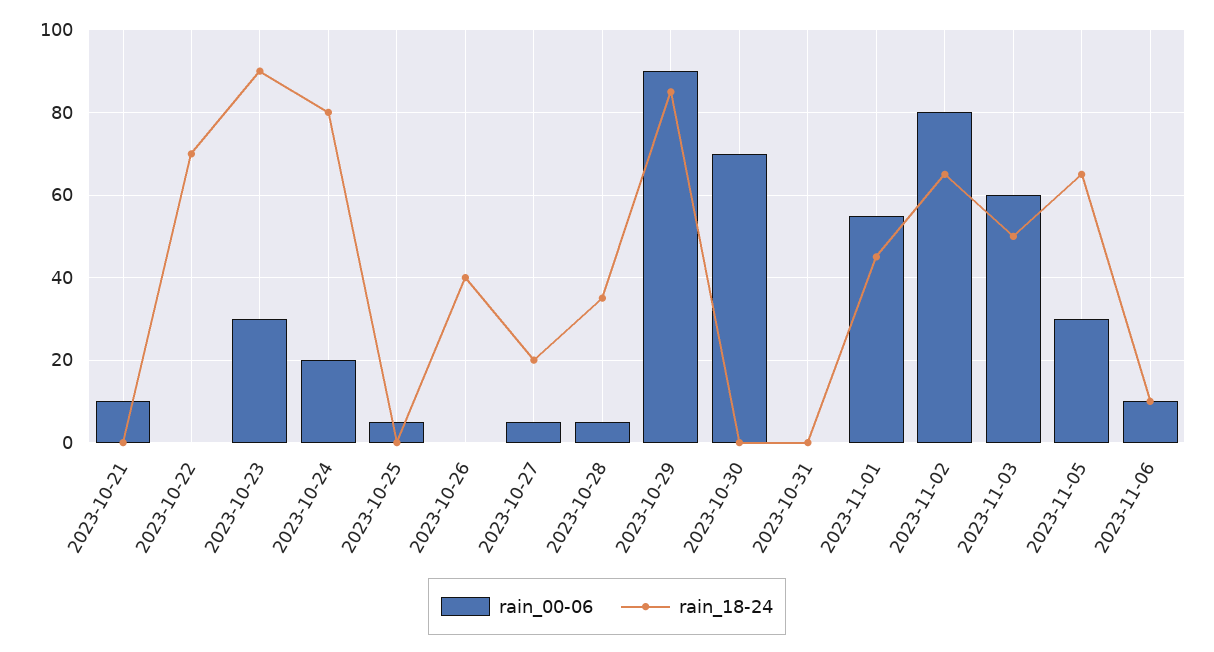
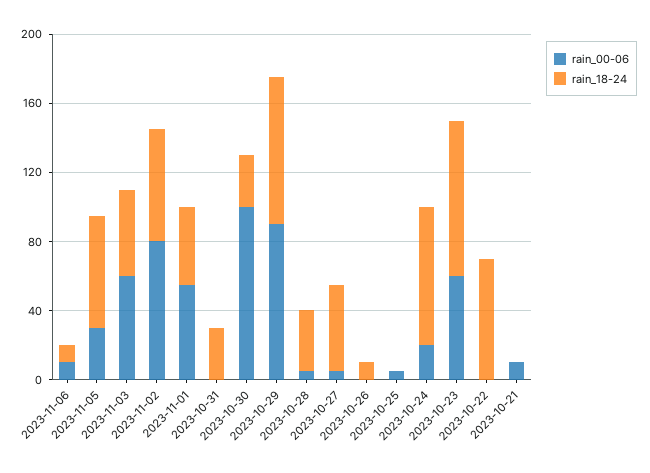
rain_00-06, 2023-10-23: 30 -> 60
rain_18-24, 2023-10-26: 40 -> 10
rain_18-24, 2023-10-27: 20 -> 50
rain_00-06, 2023-10-30: 70 -> 100
rain_18-24, 2023-10-30: 0 -> 30
rain_18-24, 2023-10-31: 0 -> 30

